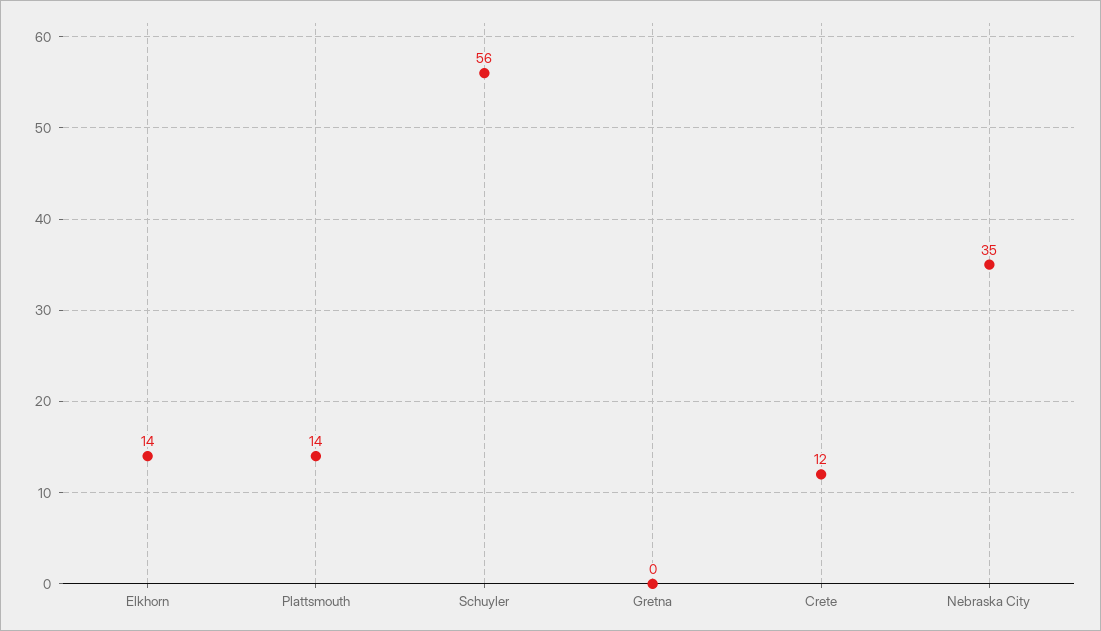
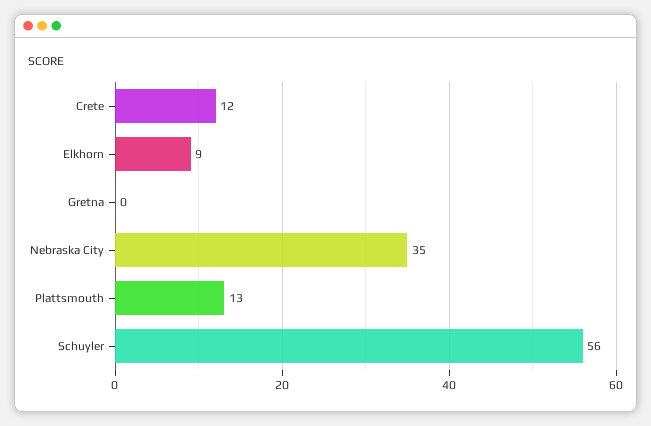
Elkhorn: 14 -> 9
Plattsmouth: 14 -> 13

